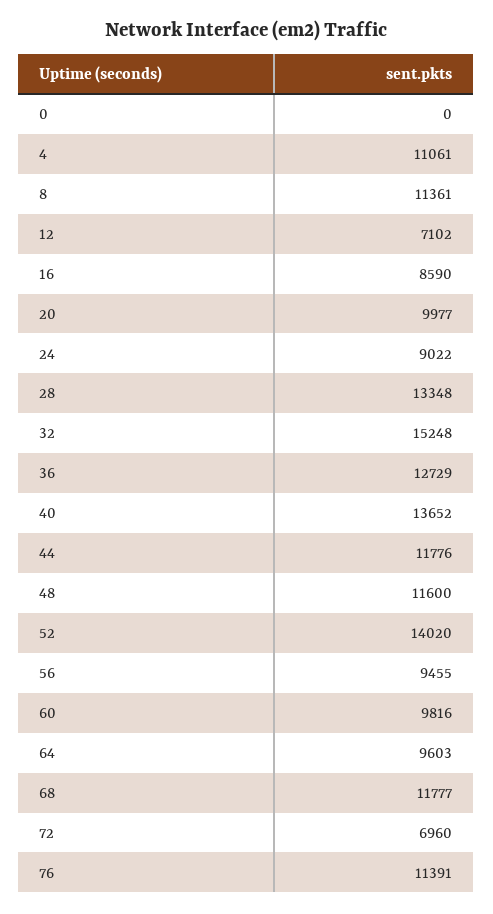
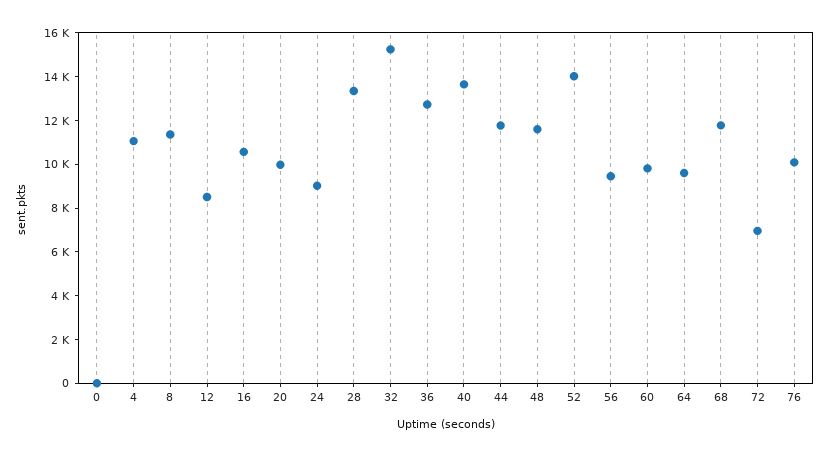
12: 7102 -> 8500
16: 8590 -> 10500
76: 11391 -> 10000

